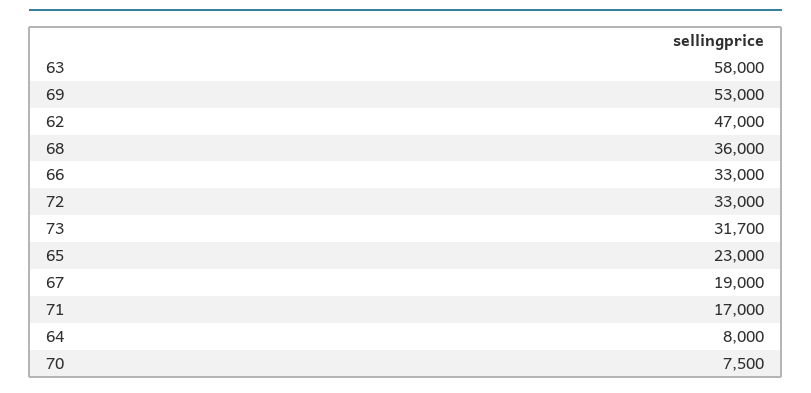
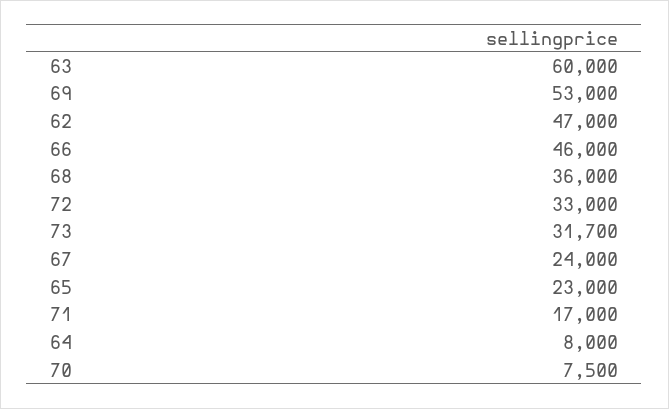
63: 58000 -> 60000
66: 33000 -> 46000
67: 19000 -> 24000

